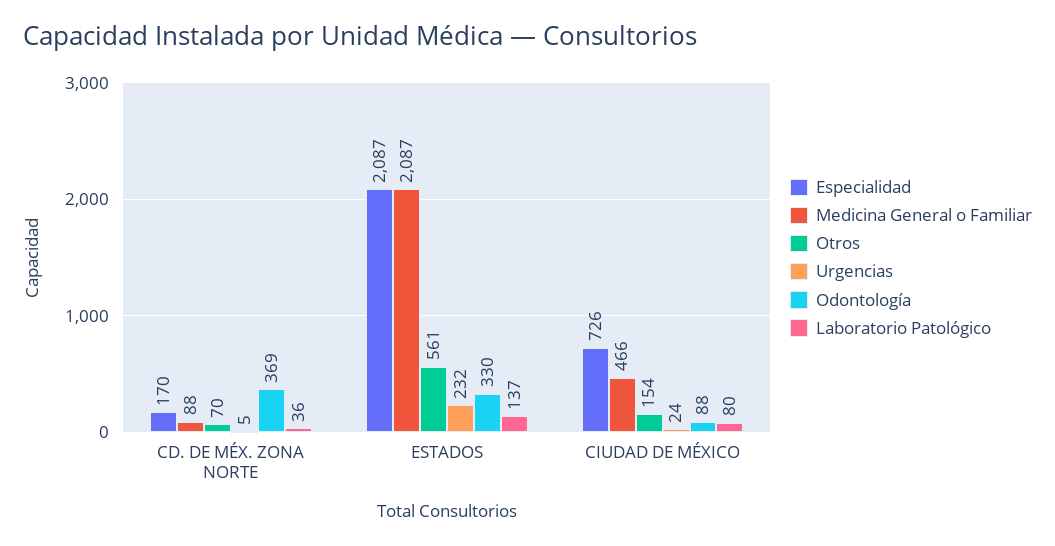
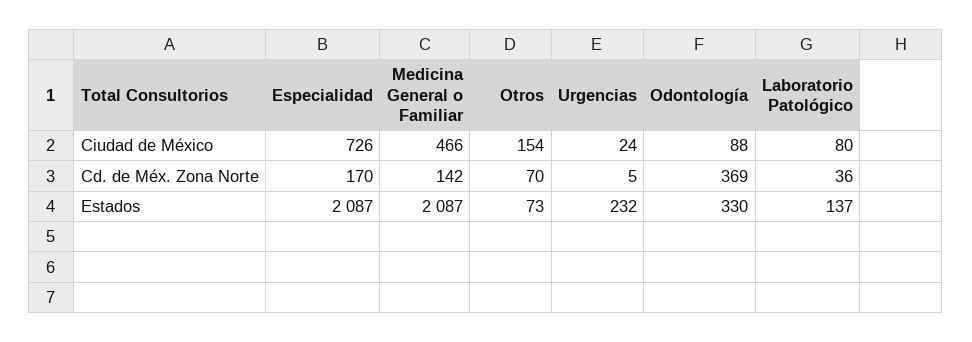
Medicina General o Familiar, CD. DE MÉX. ZONA NORTE: 88 -> 142
Otros, ESTADOS: 561 -> 73

